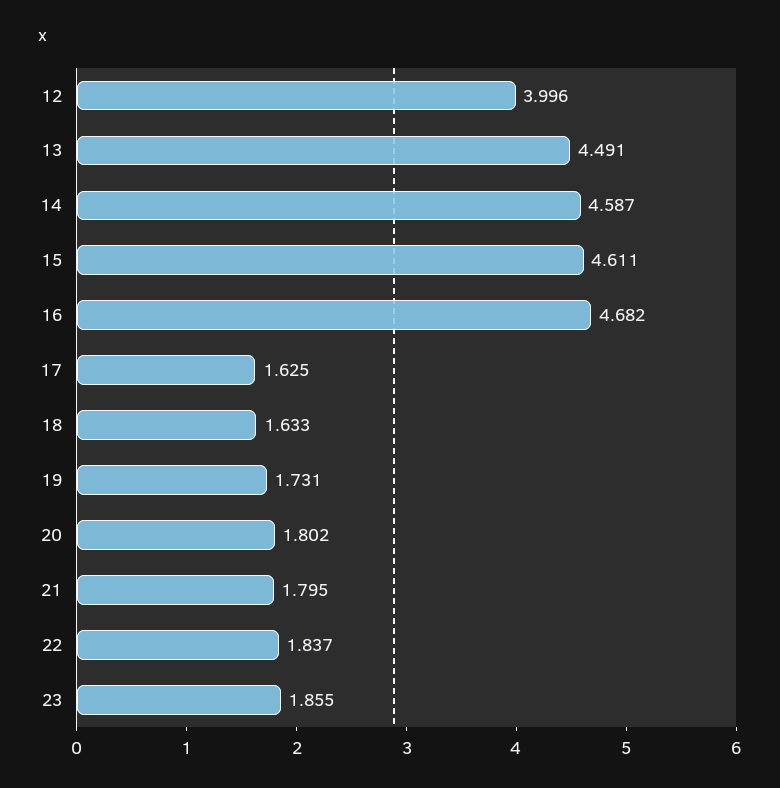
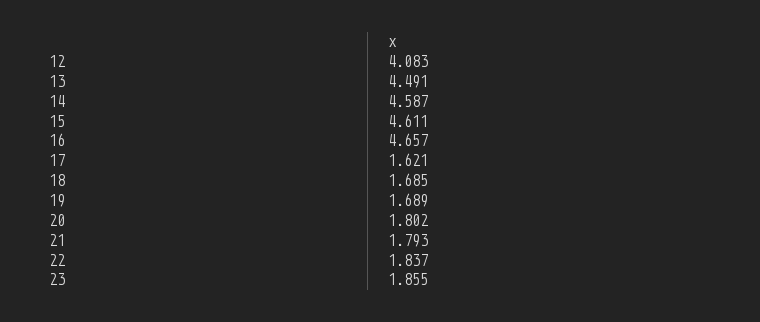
12: 3.996 -> 4.083
16: 4.682 -> 4.657
17: 1.625 -> 1.621
18: 1.633 -> 1.685
19: 1.731 -> 1.689
21: 1.795 -> 1.793

